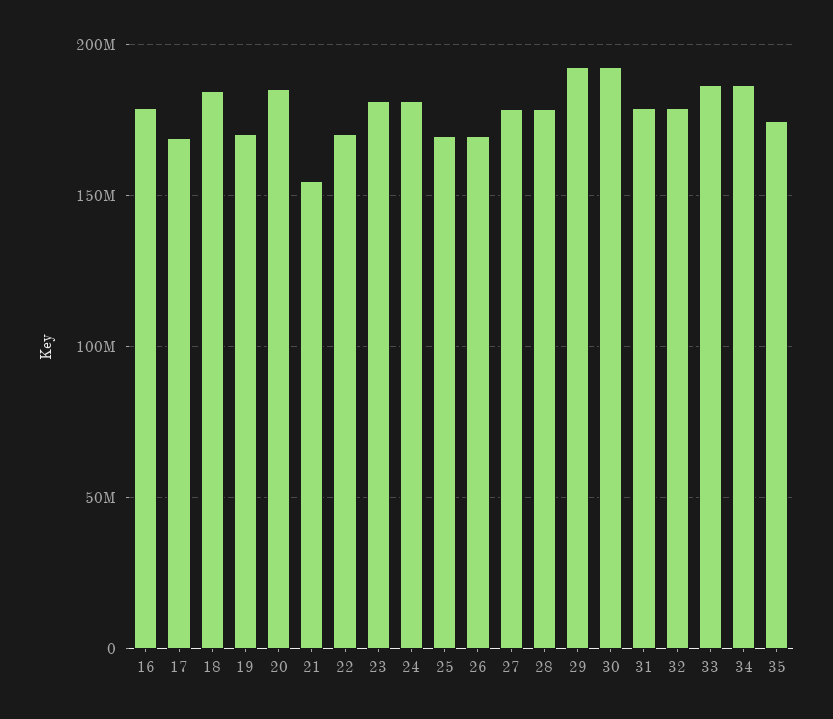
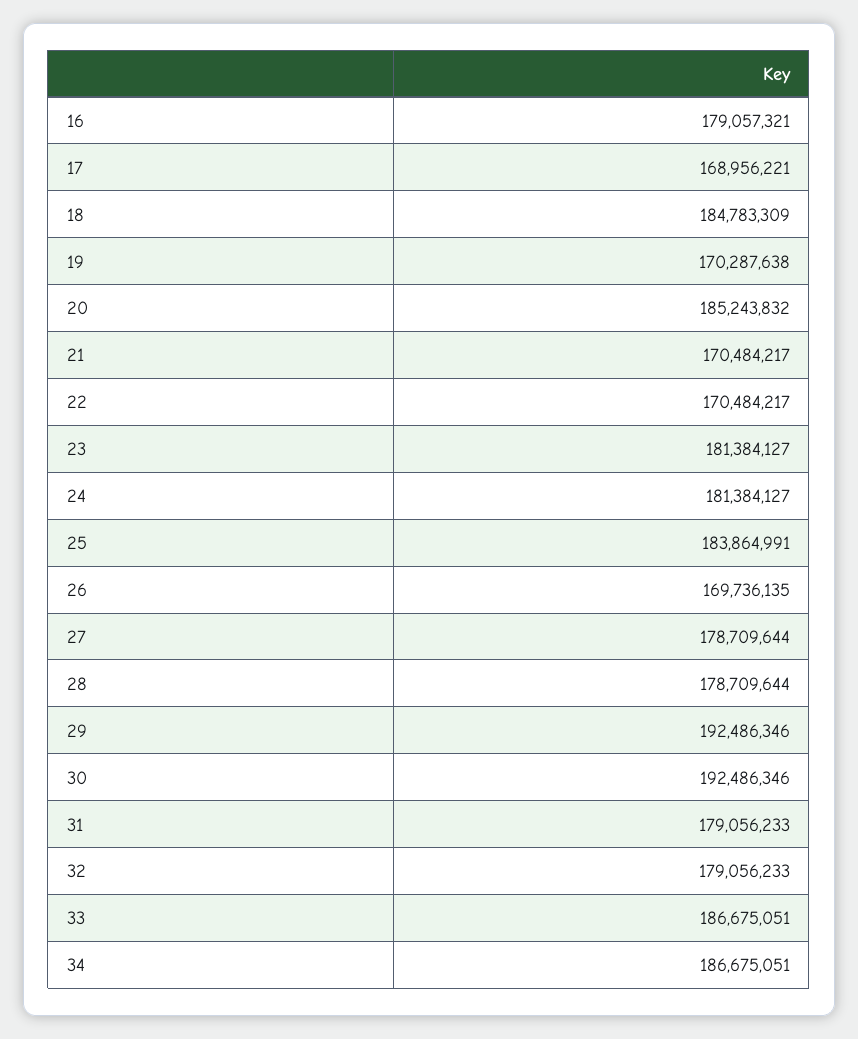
21: 155000000 -> 170484217
25: 170000000 -> 183864991
35: 175000000 -> none

